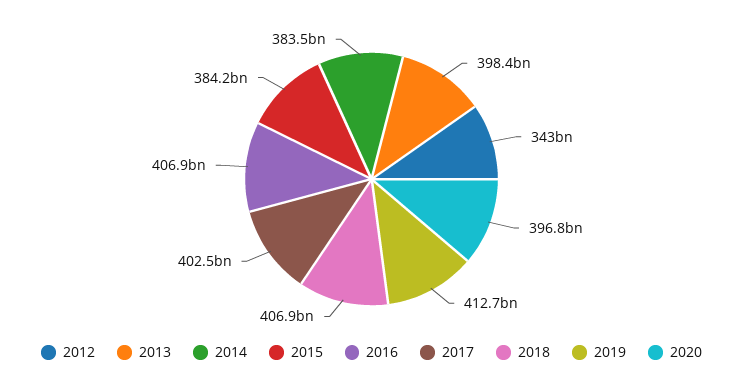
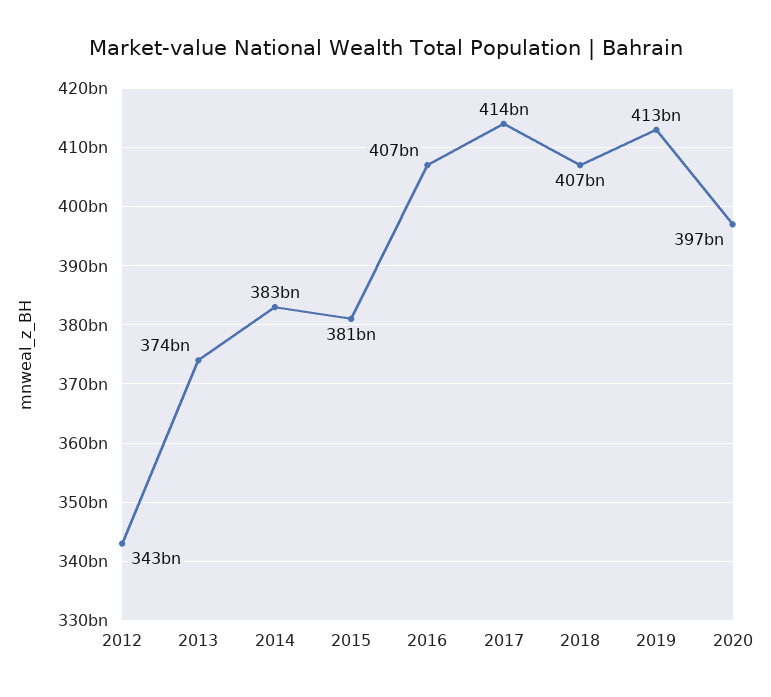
2013: 398400000000 -> 374000000000
2015: 384200000000 -> 381000000000
2017: 402500000000 -> 414000000000

